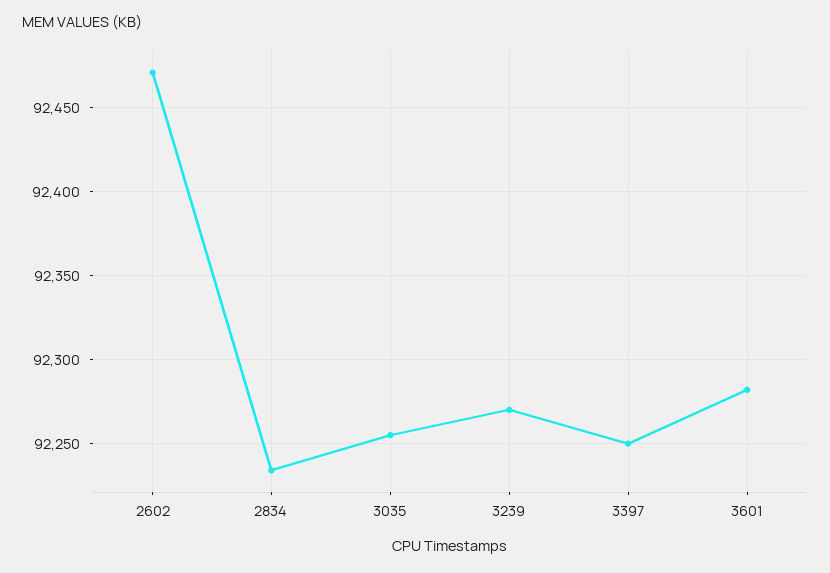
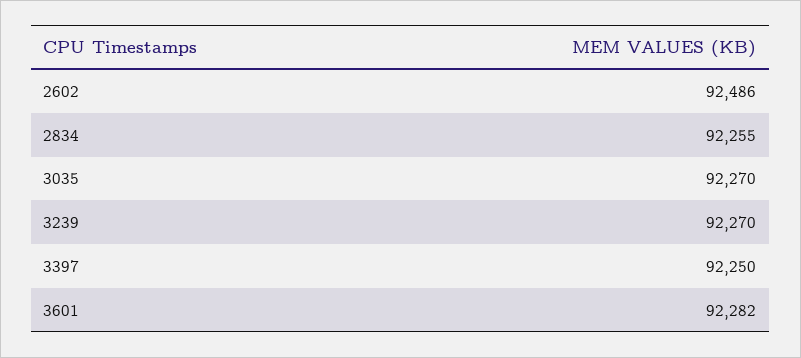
2602: 92470 -> 92486
2834: 92235 -> 92255
3035: 92255 -> 92270

